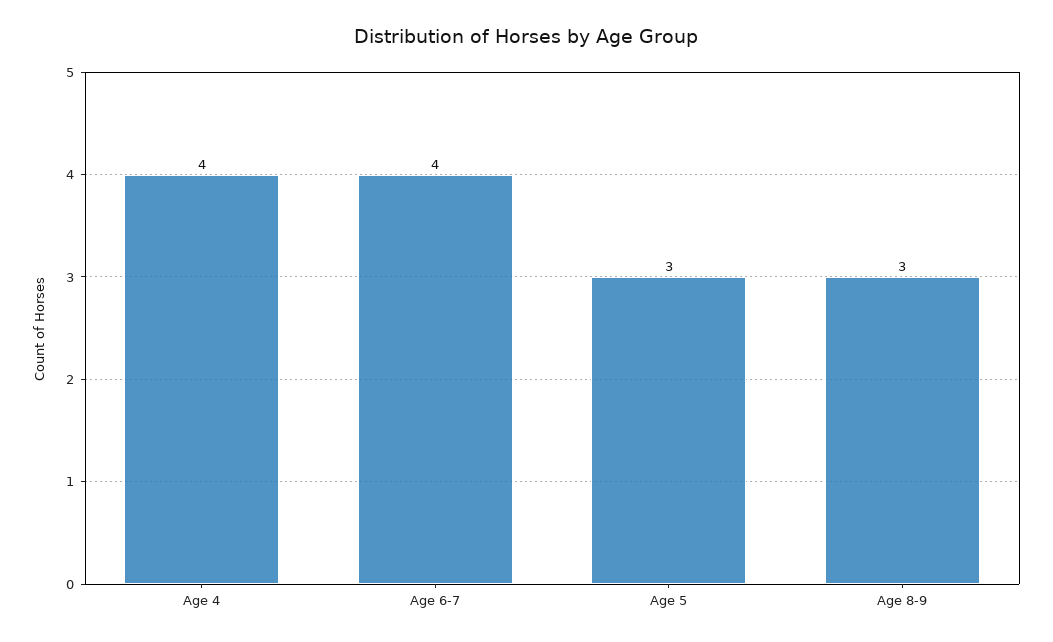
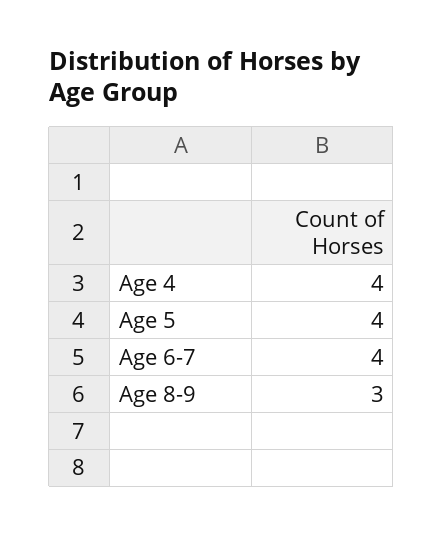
Age 5: 3 -> 4

